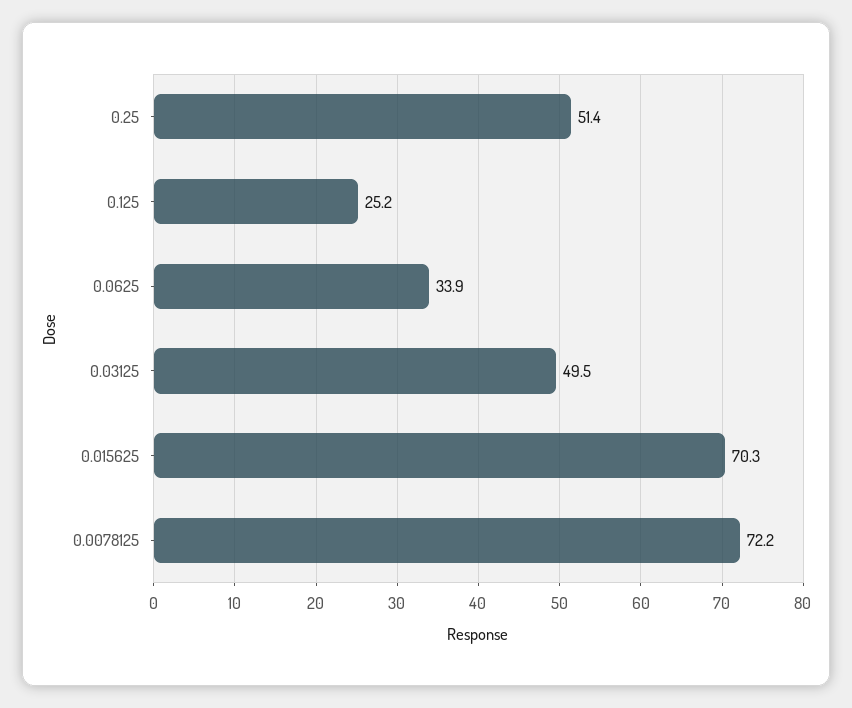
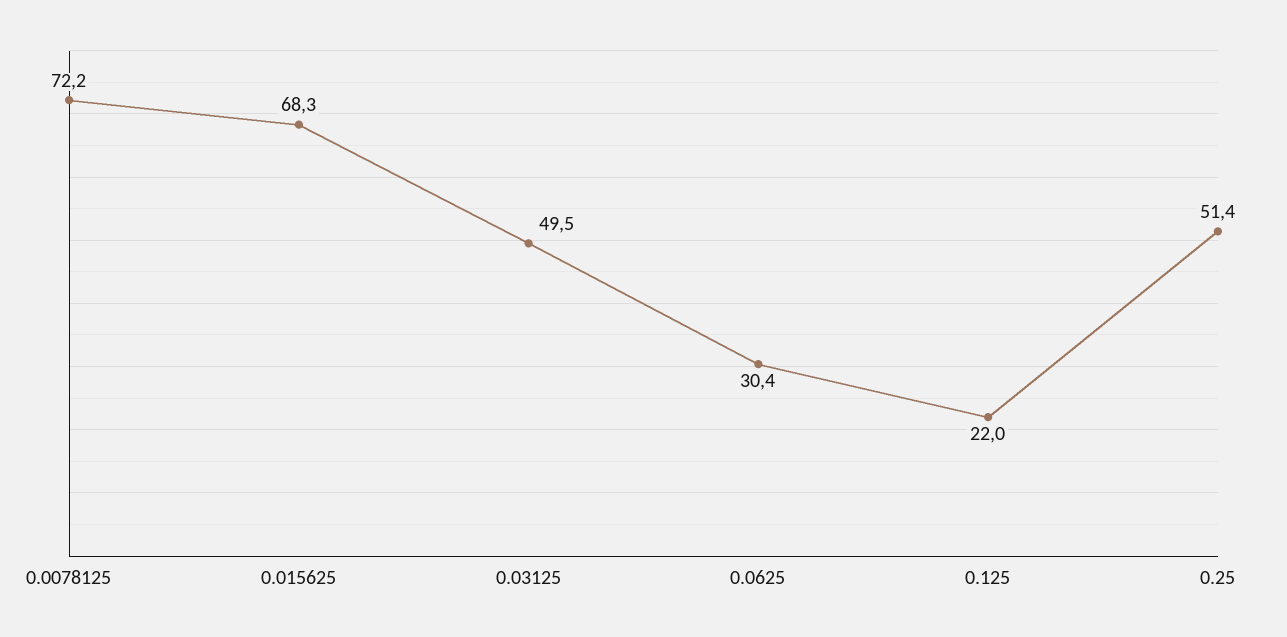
0.125: 25.2 -> 22
0.0625: 33.9 -> 30.4
0.015625: 70.3 -> 68.3

